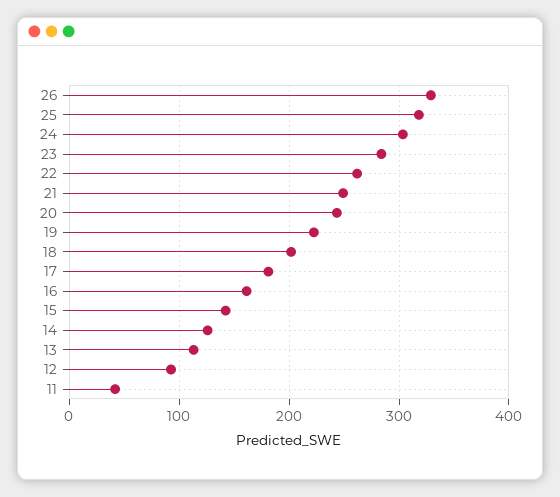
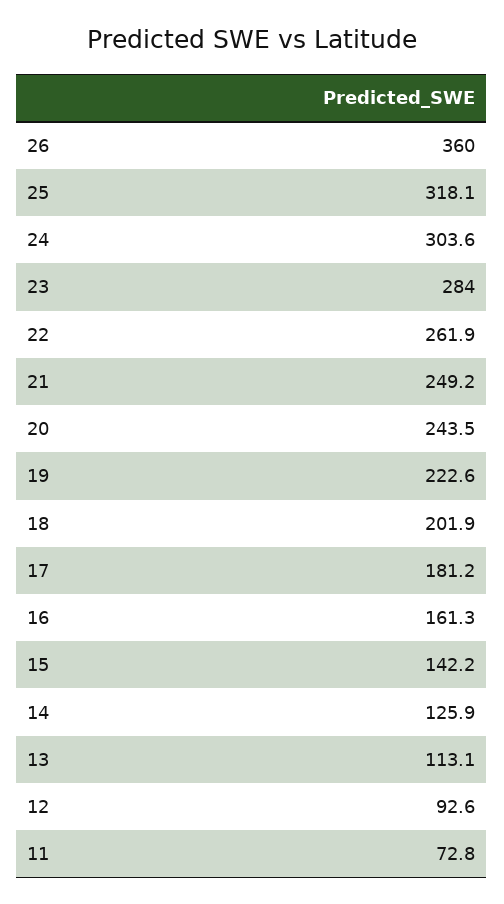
26: 330 -> 360
11: 40 -> 72.8

